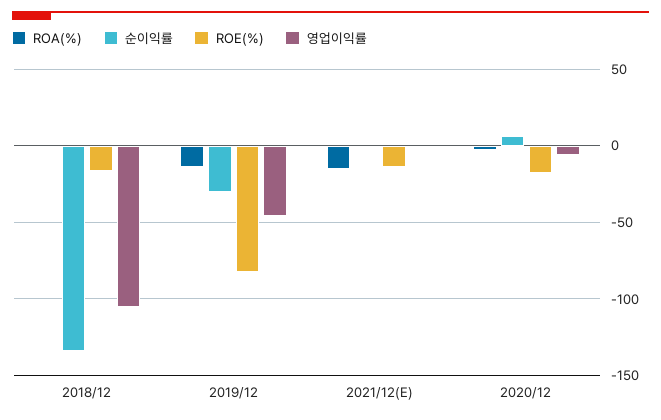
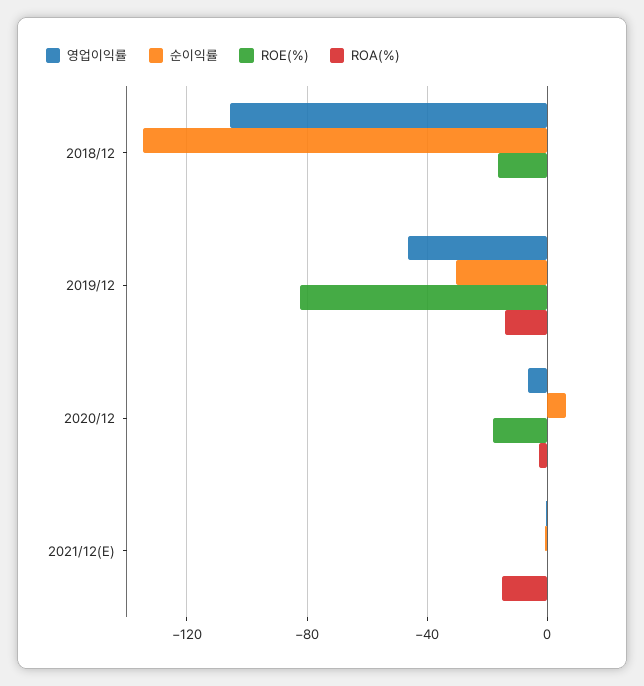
ROE(%), 2021/12(E): -15 -> 0

